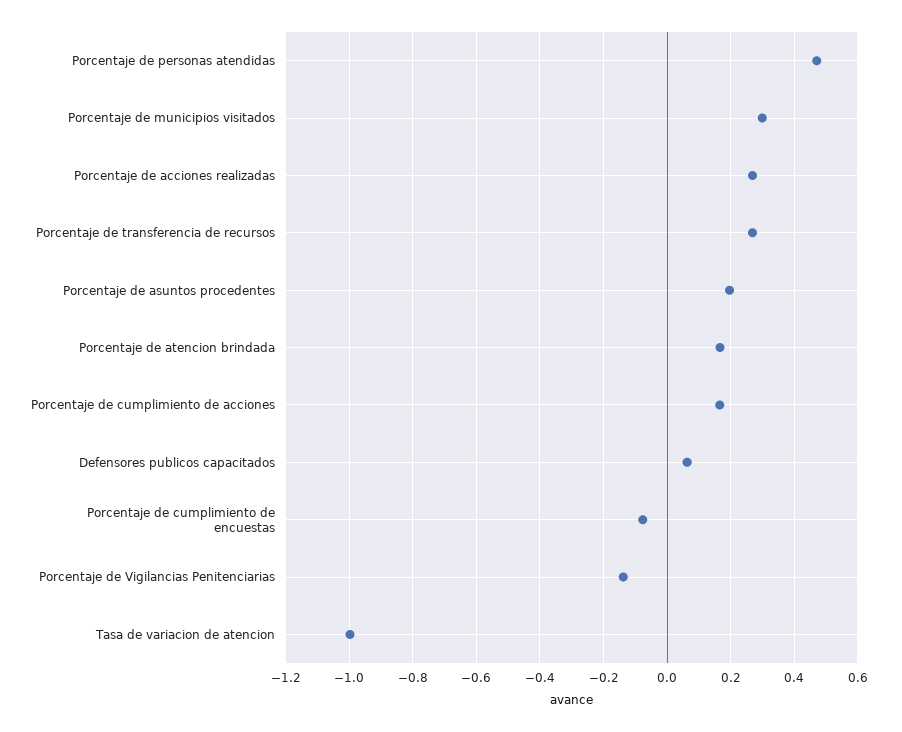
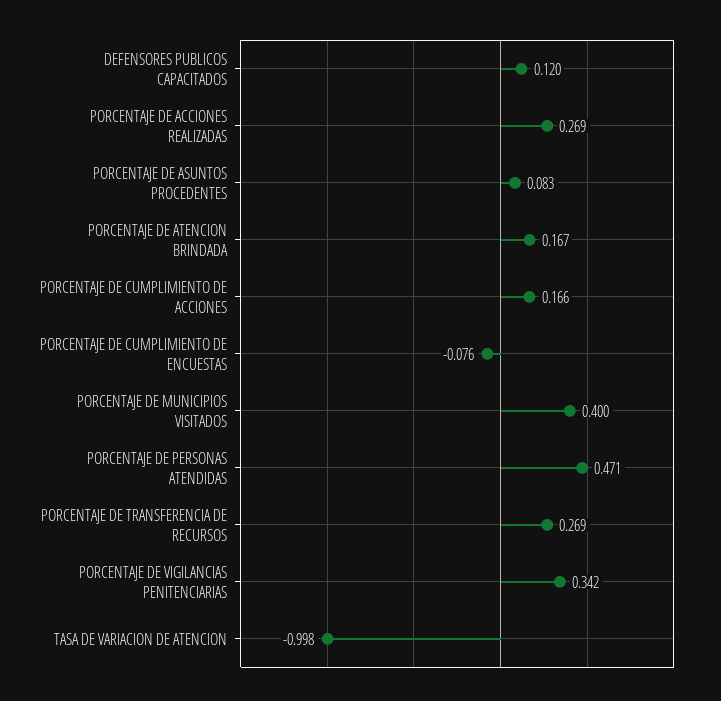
Porcentaje de municipios visitados: 0.3 -> 0.4
Porcentaje de asuntos procedentes: 0.2 -> 0.083
Defensores publicos capacitados: 0.06 -> 0.12
Porcentaje de Vigilancias Penitenciarias: -0.14 -> 0.342

